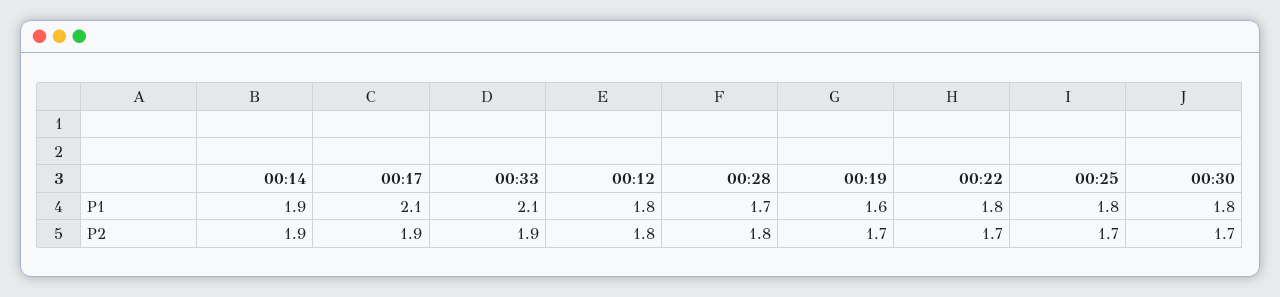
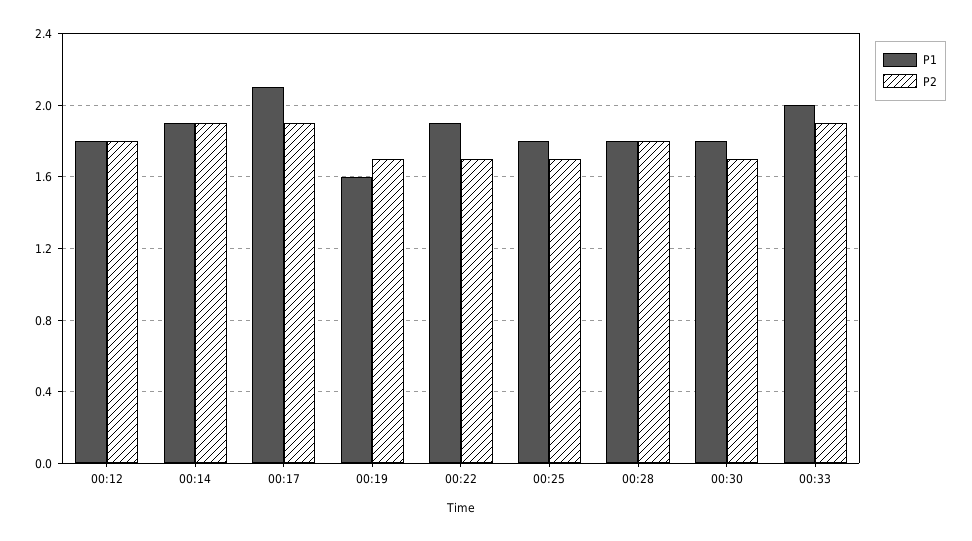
P1, 00:33: 2.1 -> 2
P1, 00:28: 1.7 -> 1.8
P1, 00:22: 1.8 -> 1.9

